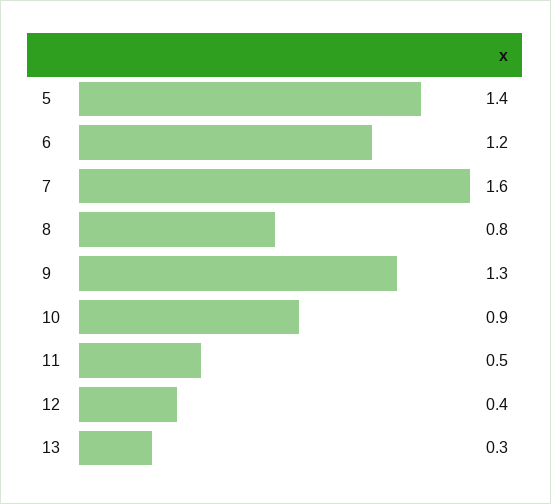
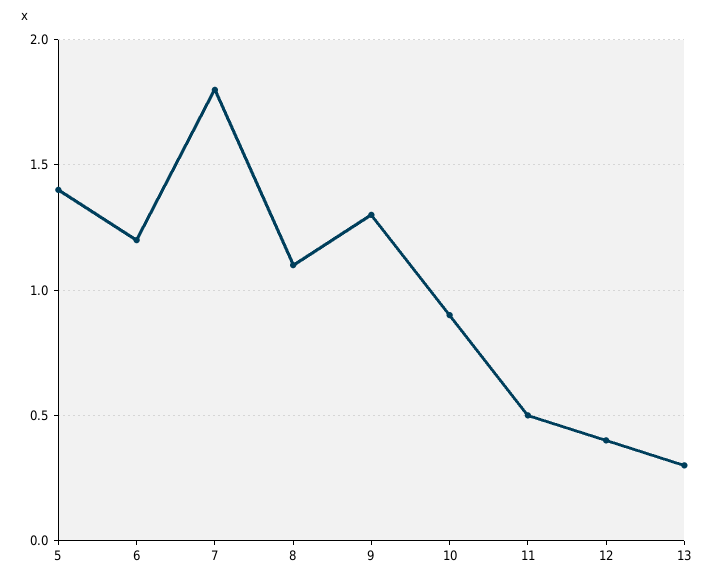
7: 1.6 -> 1.8
8: 0.8 -> 1.1

